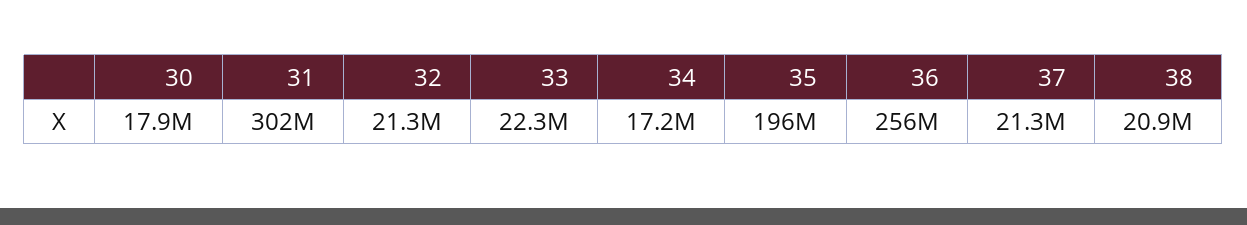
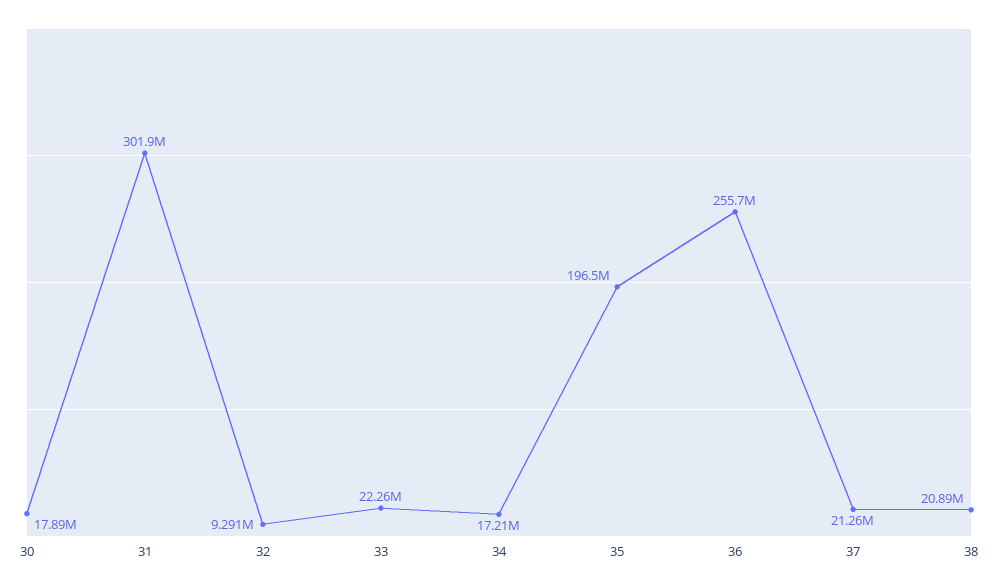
32: 21300000 -> 9291000

